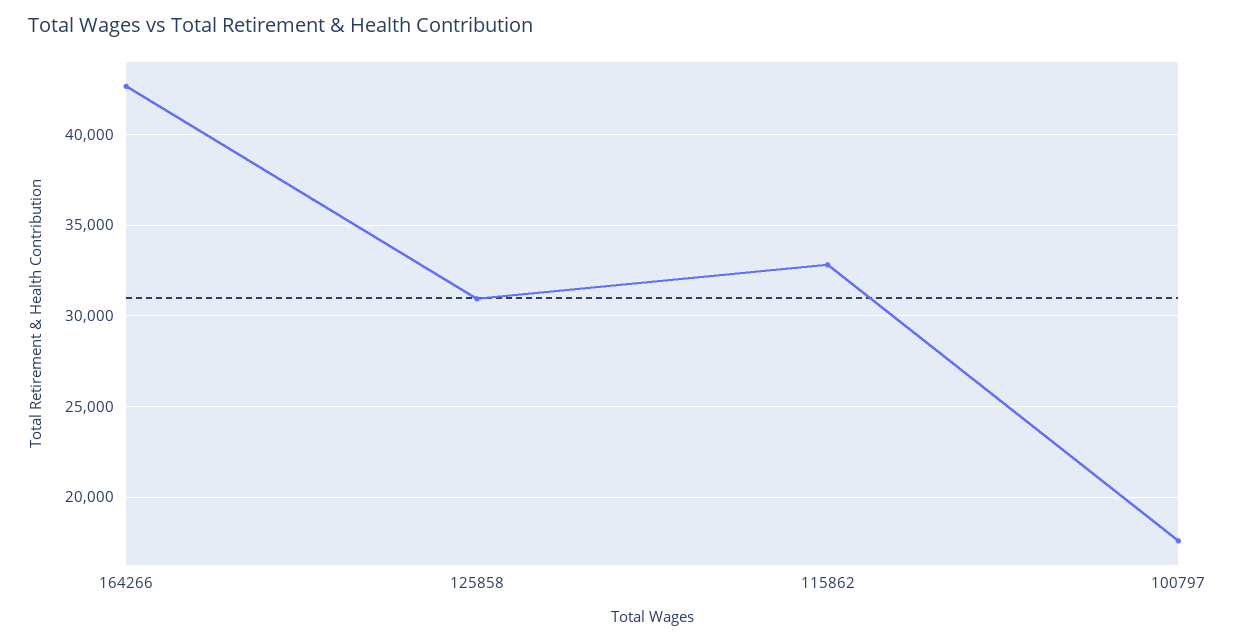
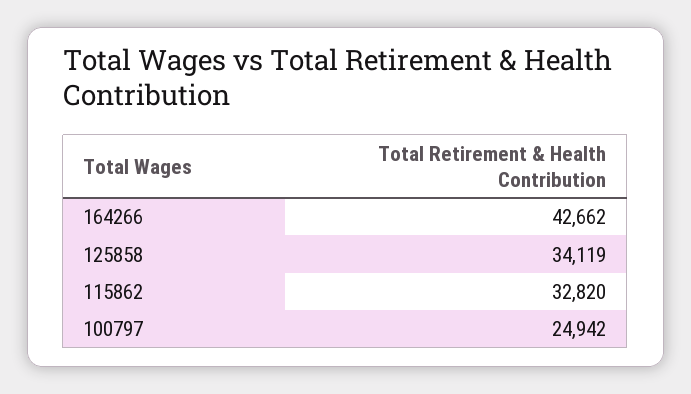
125858: 31000 -> 34119
100797: 17500 -> 24942

